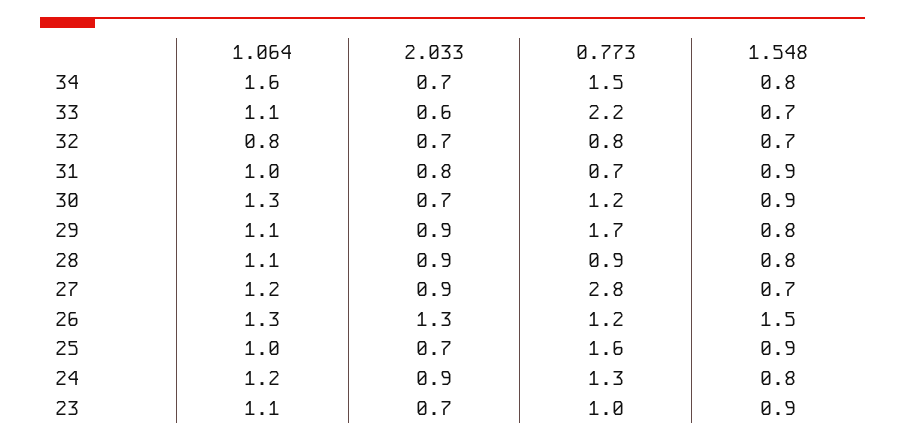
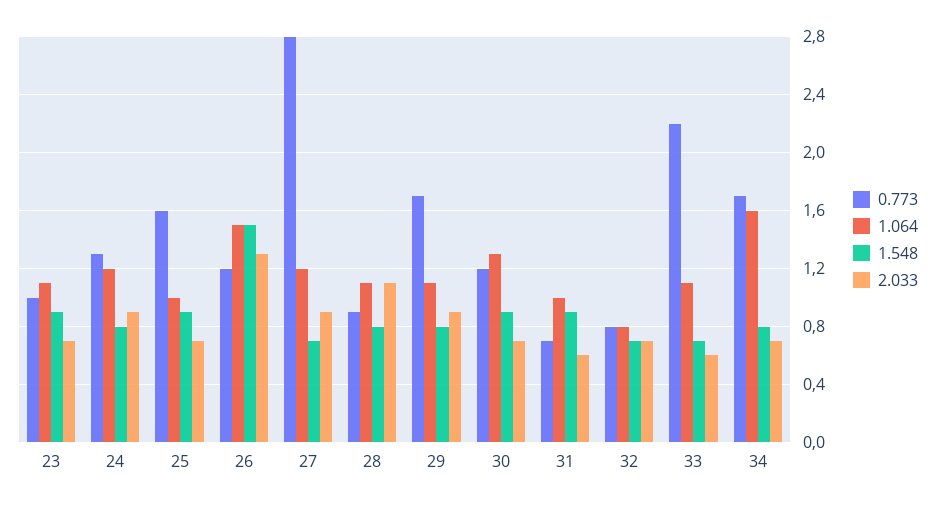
0.773, 34: 1.5 -> 1.7
2.033, 31: 0.8 -> 0.6
2.033, 28: 0.9 -> 1.1
1.064, 26: 1.3 -> 1.5

